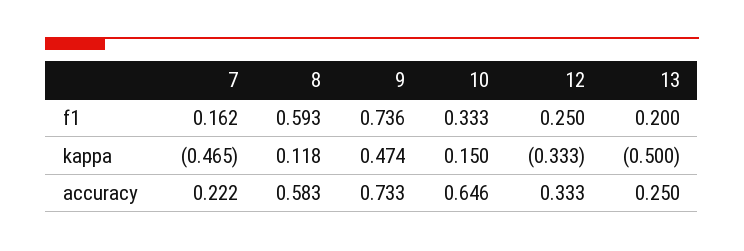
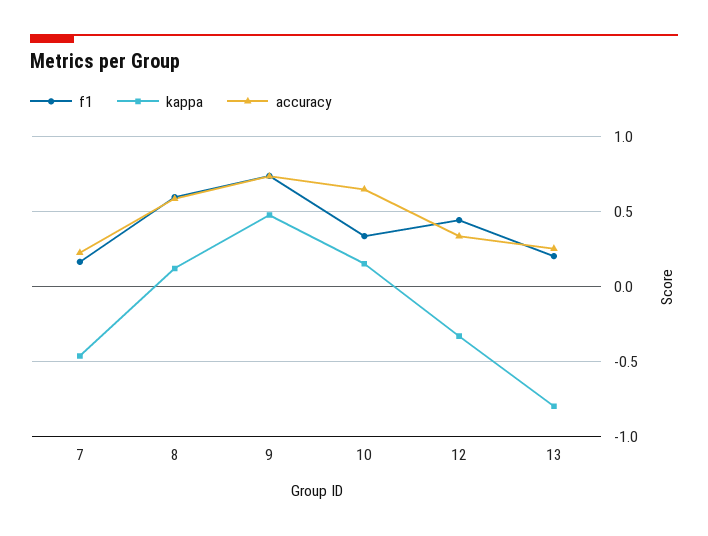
f1, 12: 0.25 -> 0.45
kappa, 13: -0.5 -> -0.8

